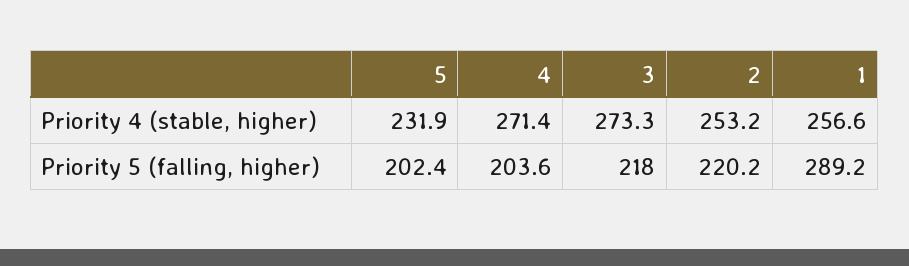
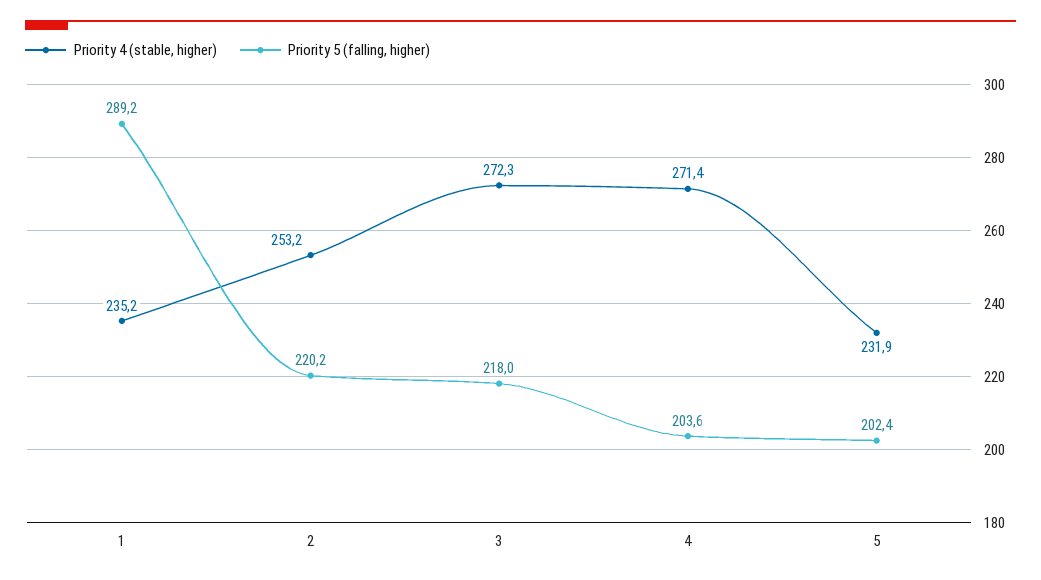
Priority 4 (stable, higher), 3: 273.3 -> 272.3
Priority 4 (stable, higher), 1: 256.6 -> 235.2

